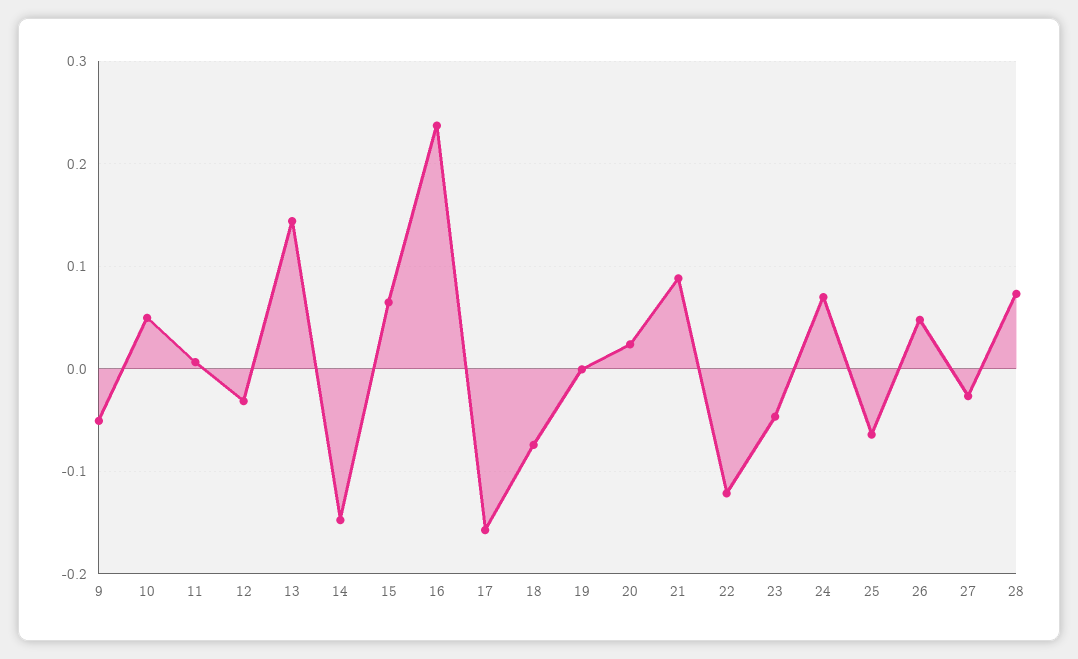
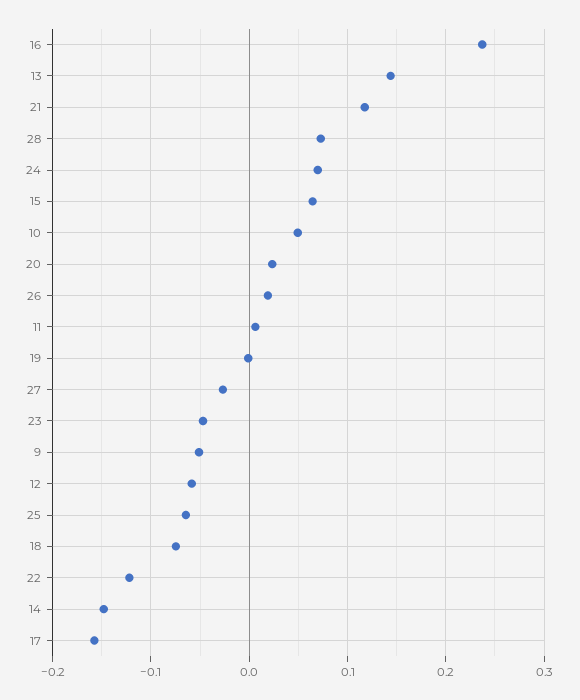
12: -0.03 -> -0.06
21: 0.09 -> 0.12
26: 0.05 -> 0.02

